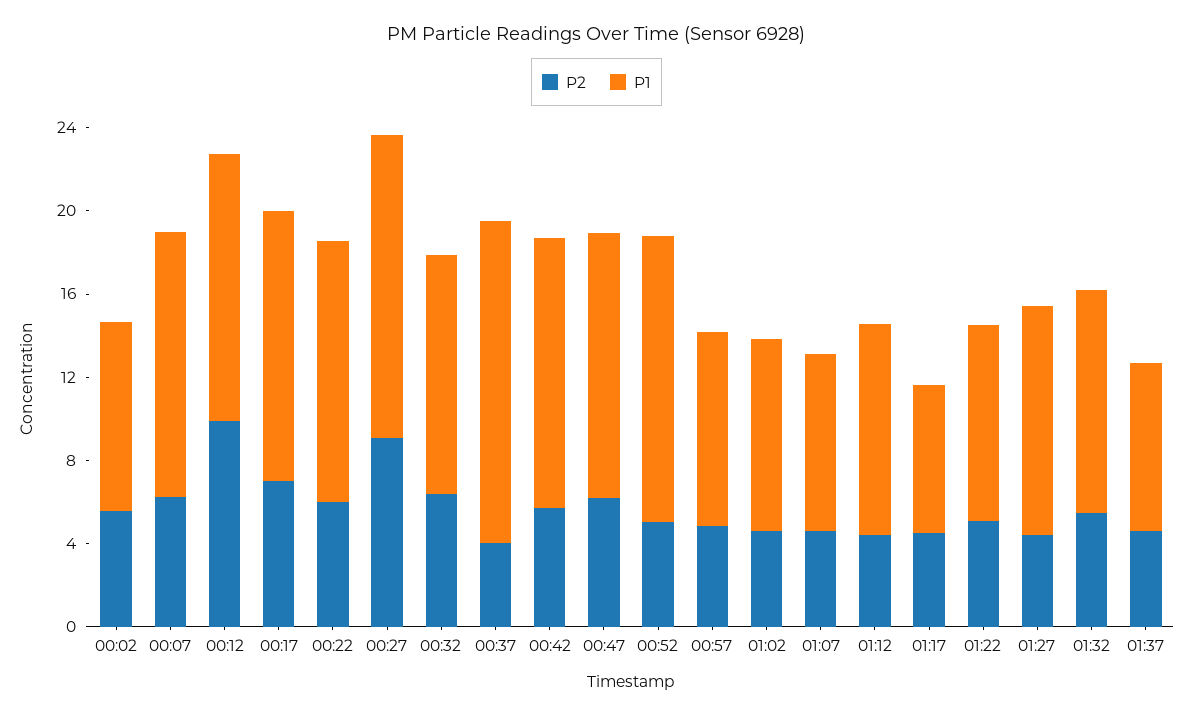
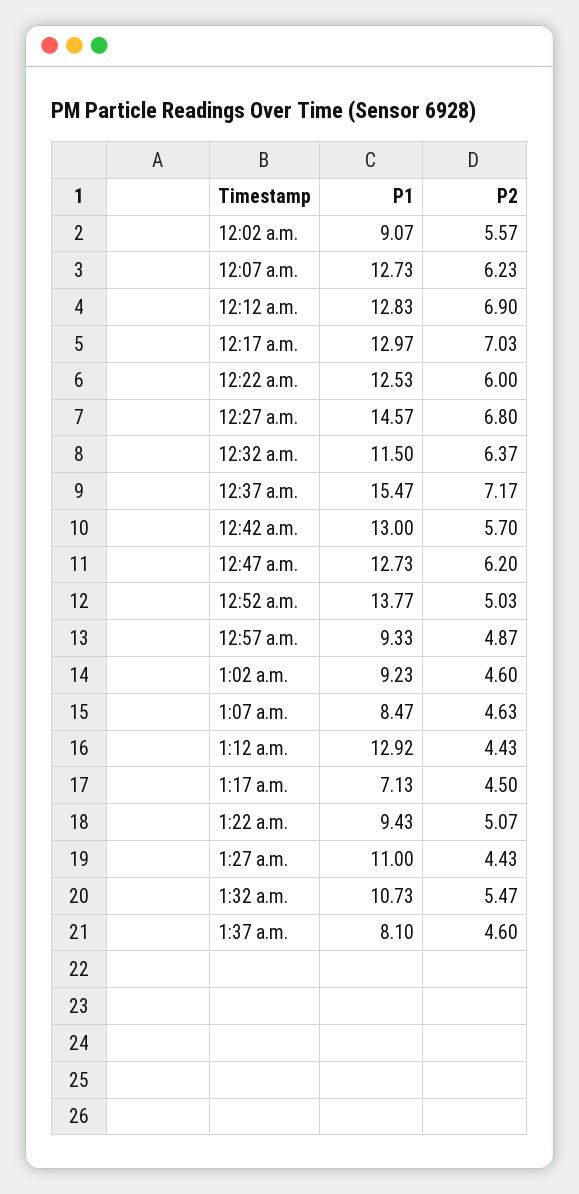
P2, 00:12: 10 -> 6.9
P2, 00:27: 9 -> 6.8
P2, 00:37: 4 -> 7.17
P1, 01:12: 10 -> 12.92

